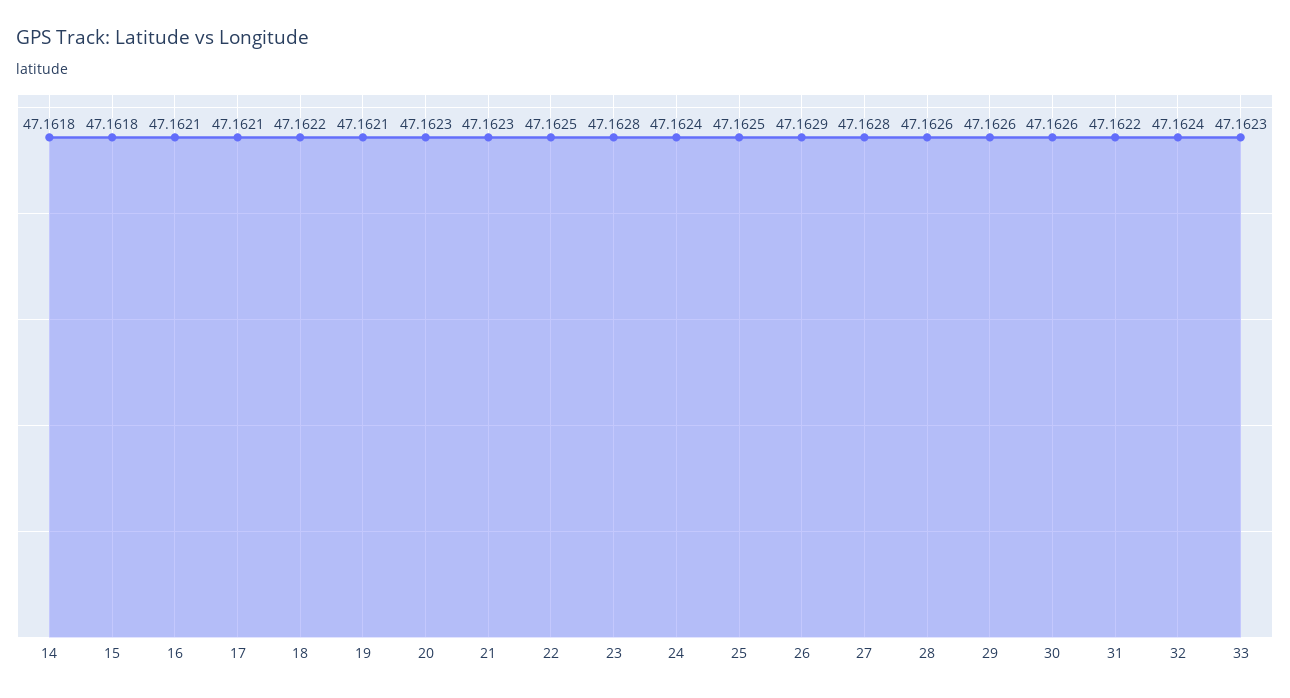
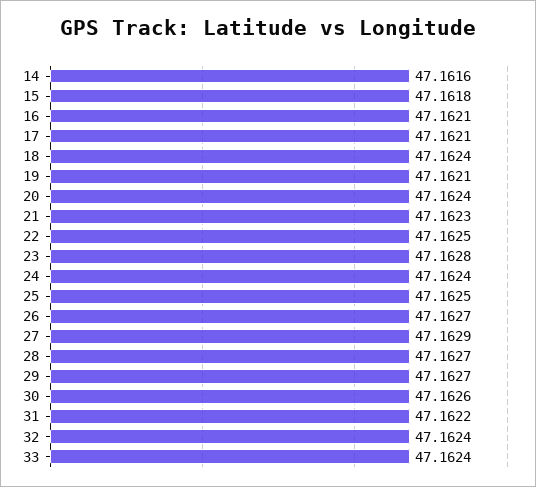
14: 47.1618 -> 47.1616
18: 47.1622 -> 47.1624
20: 47.1623 -> 47.1624
26: 47.1629 -> 47.1627
27: 47.1628 -> 47.1629
28: 47.1626 -> 47.1627
29: 47.1626 -> 47.1627
33: 47.1623 -> 47.1624

